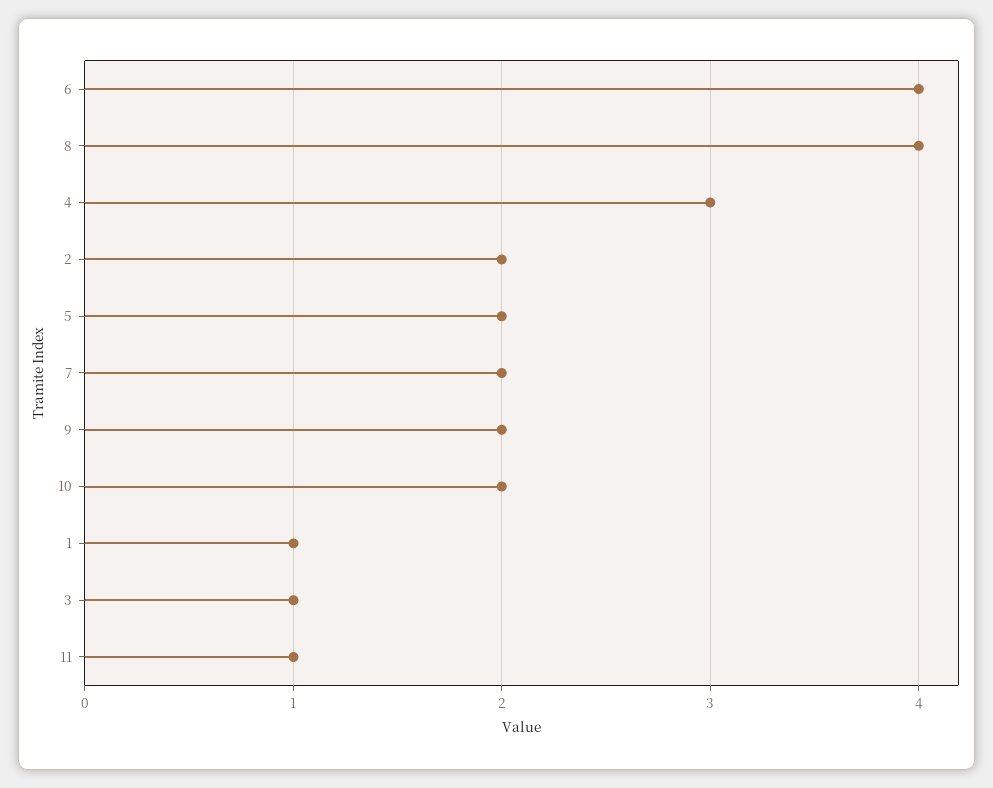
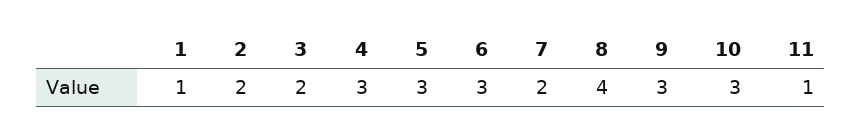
6: 4 -> 3
5: 2 -> 3
9: 2 -> 3
10: 2 -> 3
3: 1 -> 2

